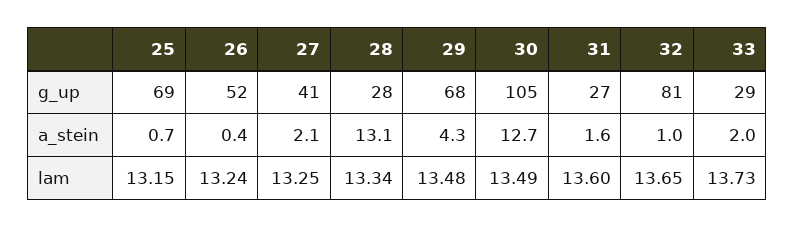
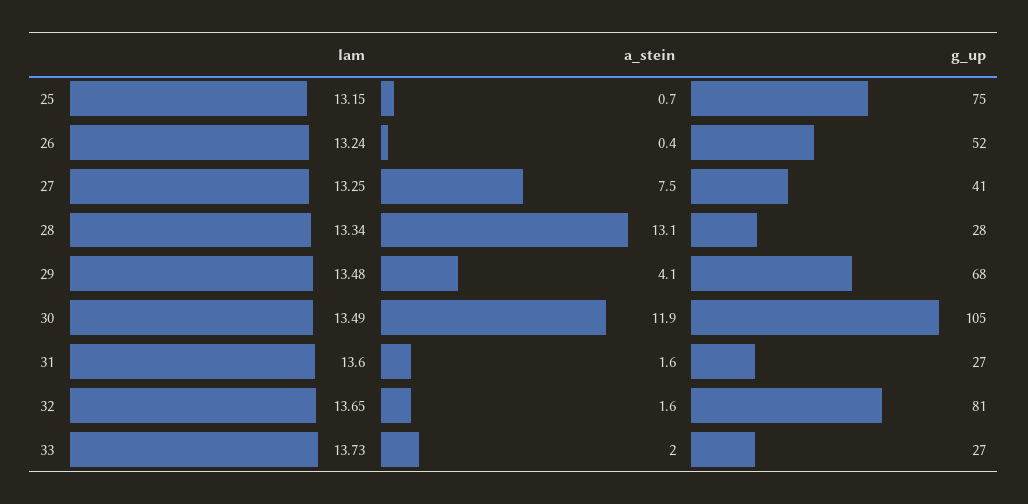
25, g_up: 69 -> 75
33, g_up: 29 -> 27
27, a_stein: 2.1 -> 7.5
29, a_stein: 4.3 -> 4.1
30, a_stein: 12.7 -> 11.9
32, a_stein: 1 -> 1.6

